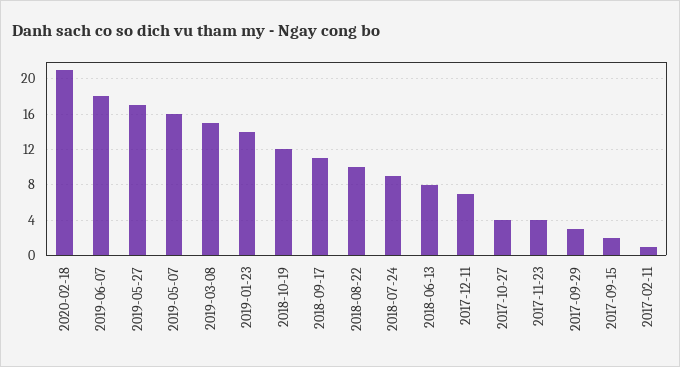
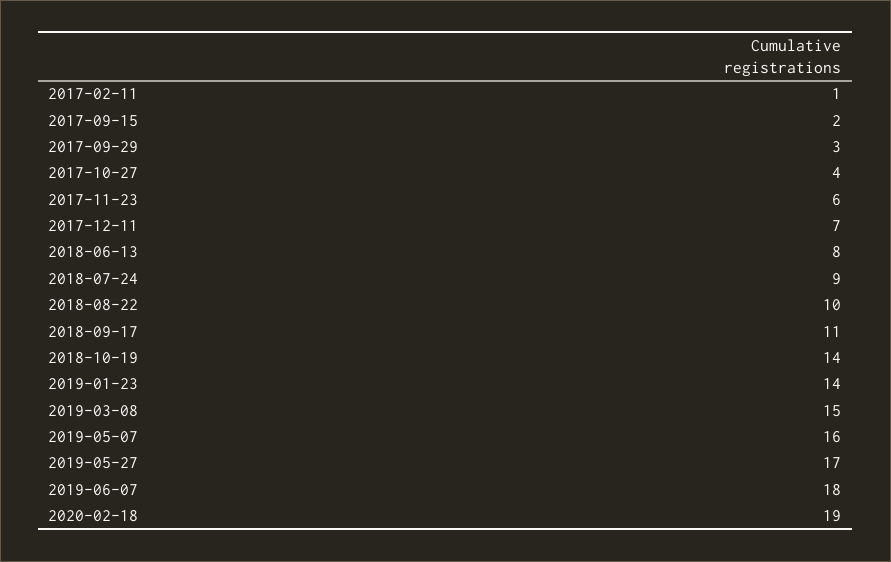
2020-02-18: 21 -> 19
2018-10-19: 12 -> 14
2017-11-23: 4 -> 6

